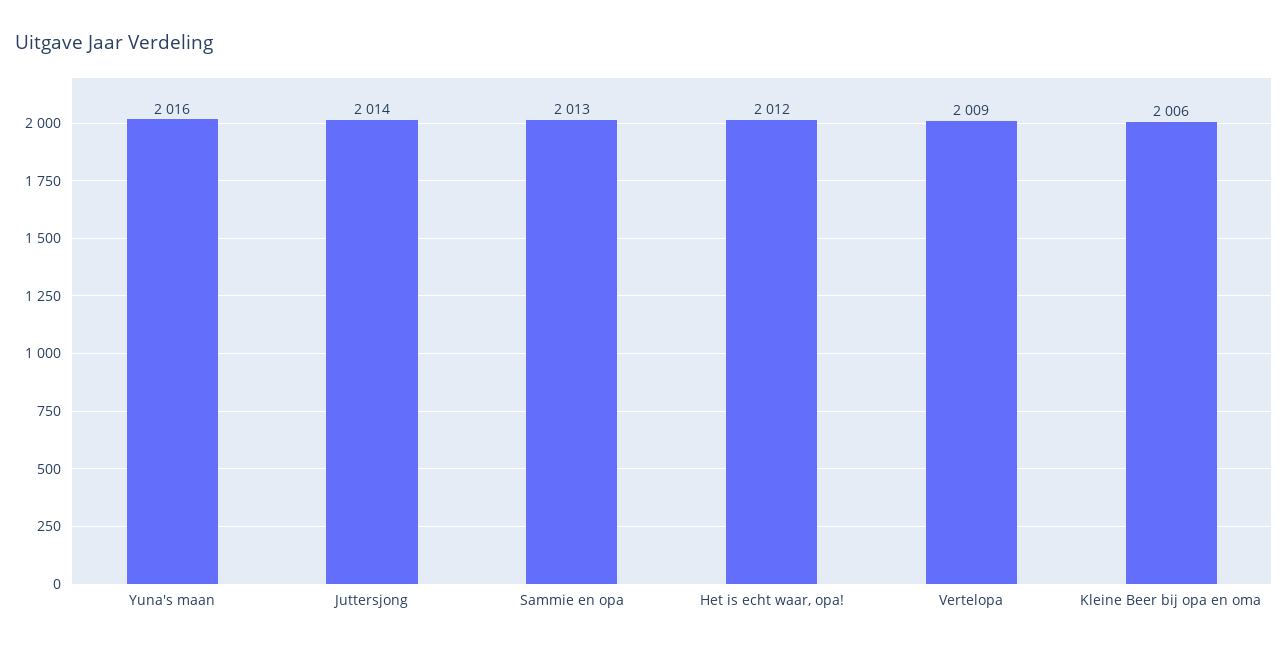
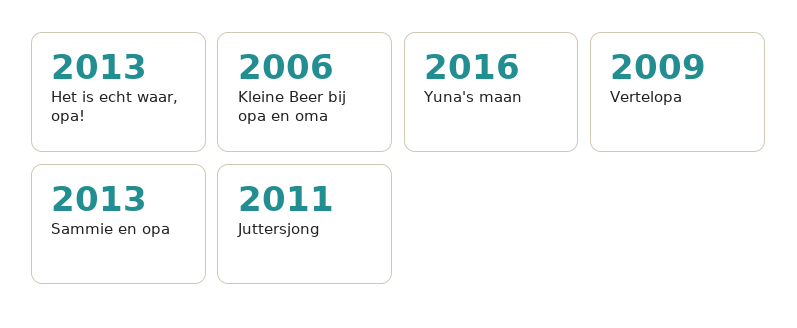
Juttersjong: 2014 -> 2011
Het is echt waar, opa!: 2012 -> 2013

